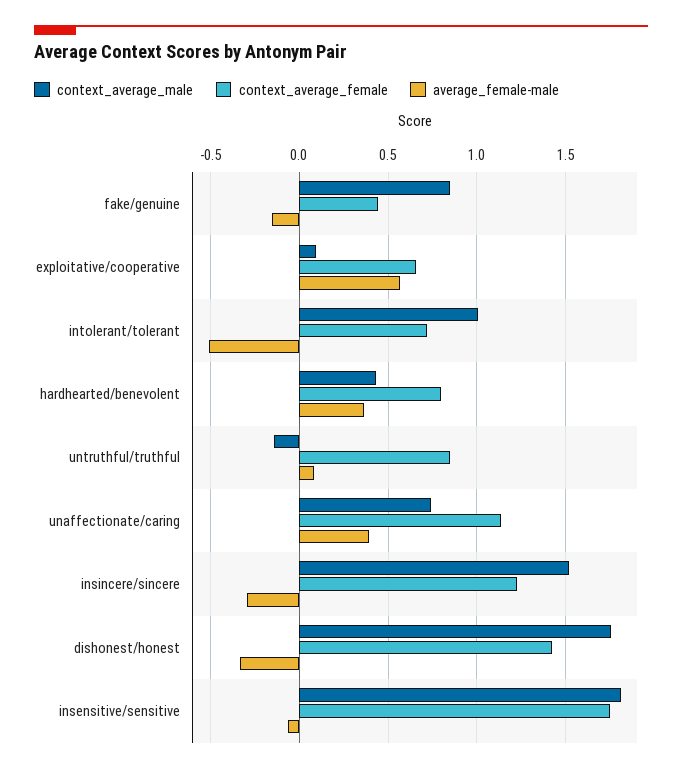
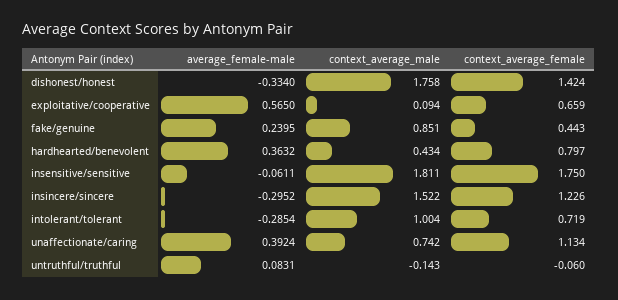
average_female-male, fake/genuine: -0.15 -> 0.2395
average_female-male, intolerant/tolerant: -0.5 -> -0.2854
context_average_female, untruthful/truthful: 0.85 -> -0.06

